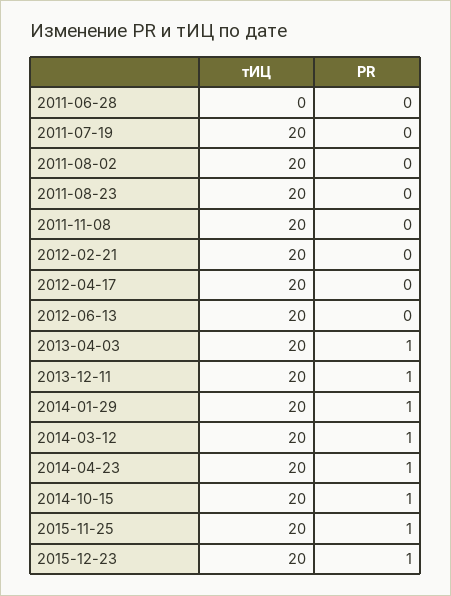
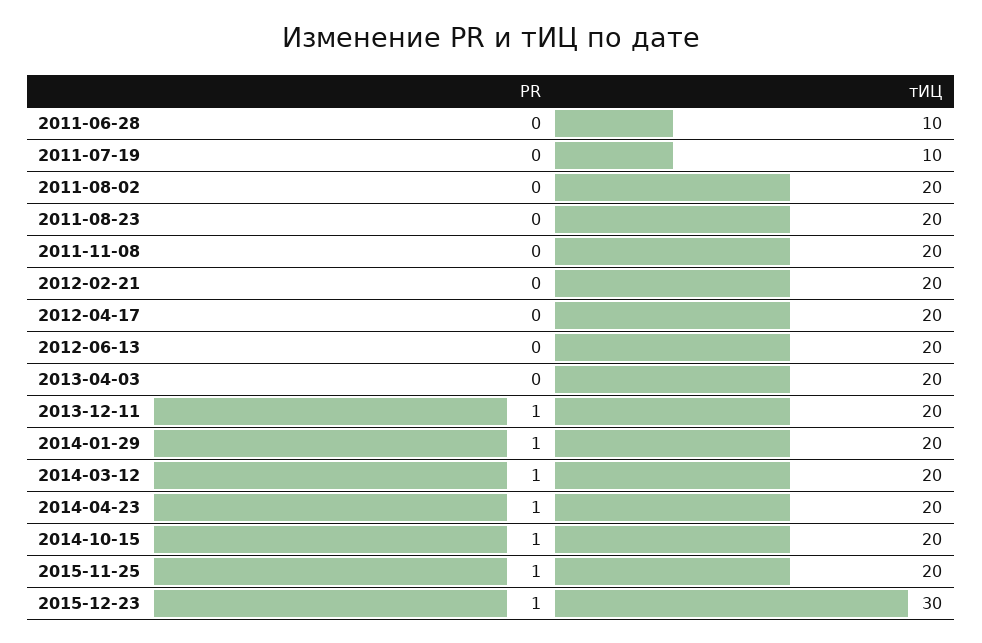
тИЦ, 2011-06-28: 0 -> 10
тИЦ, 2011-07-19: 20 -> 10
PR, 2013-04-03: 1 -> 0
тИЦ, 2015-12-23: 20 -> 30

